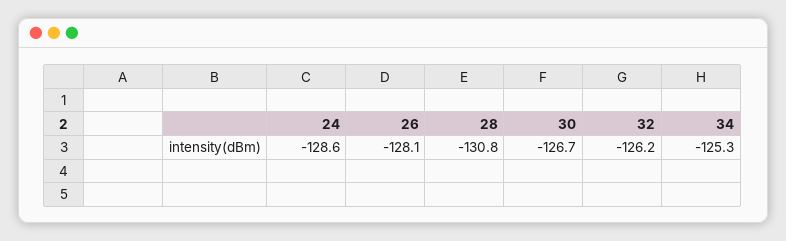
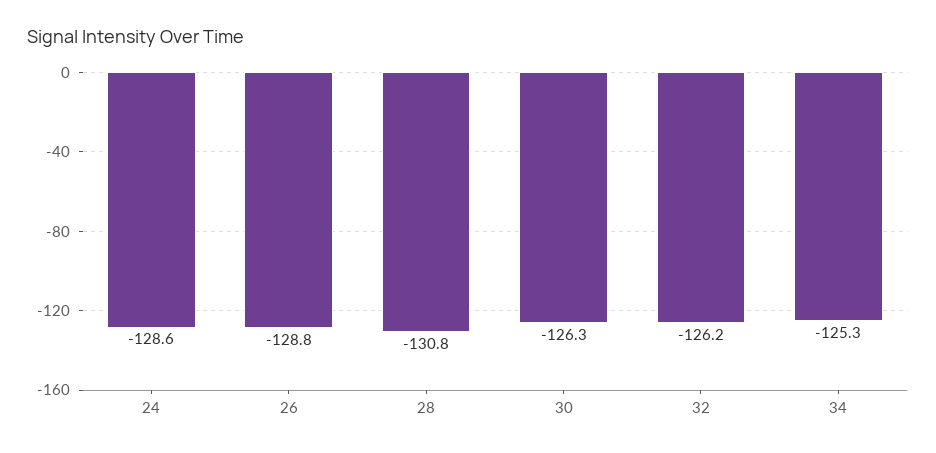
26: -128.1 -> -128.8
30: -126.7 -> -126.3

